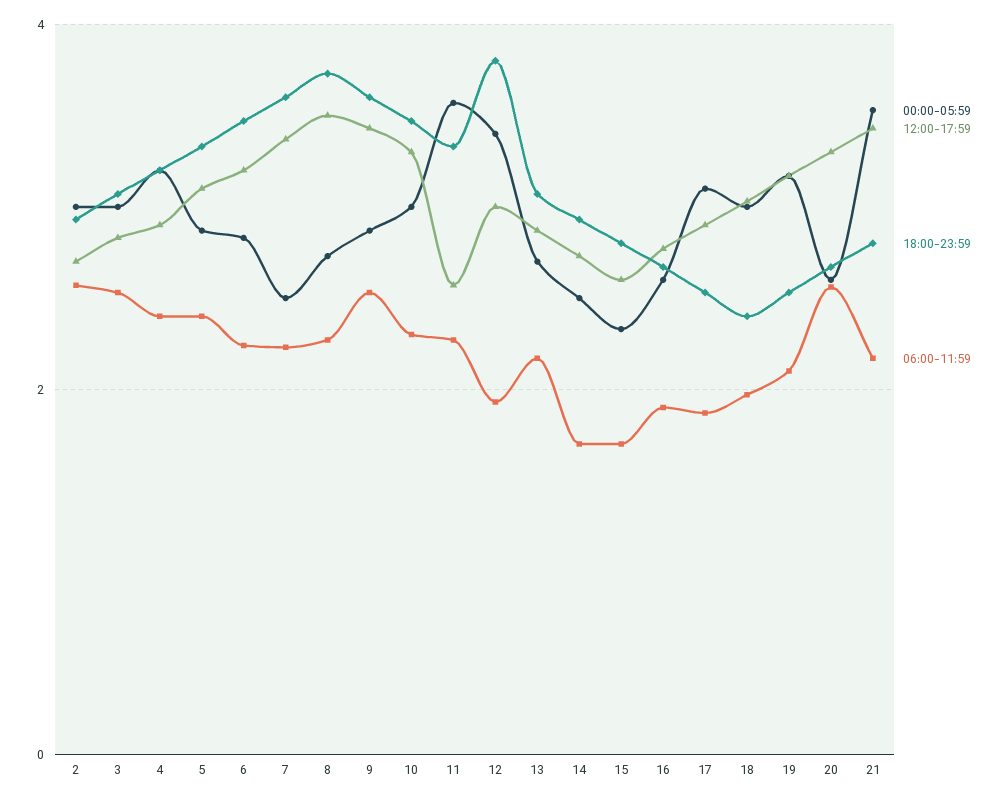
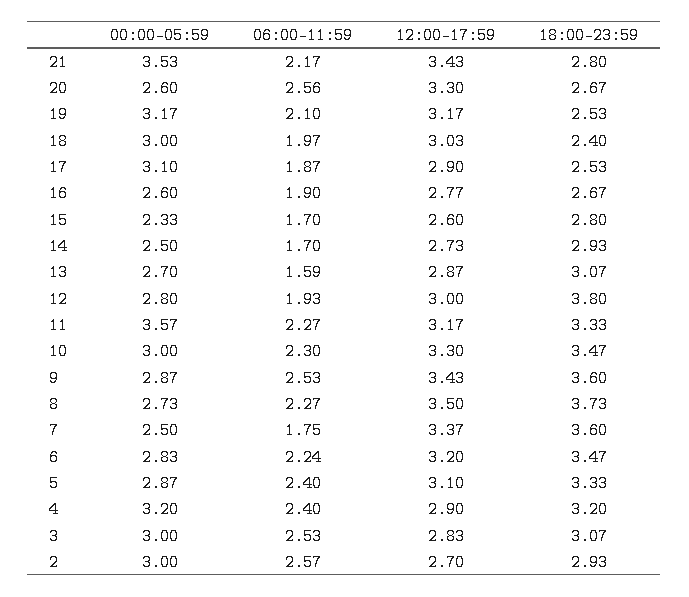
06:00-11:59, 7: 2.2 -> 1.75
12:00-17:59, 11: 2.6 -> 3.17
00:00-05:59, 12: 3.4 -> 2.8
06:00-11:59, 13: 2.2 -> 1.59

